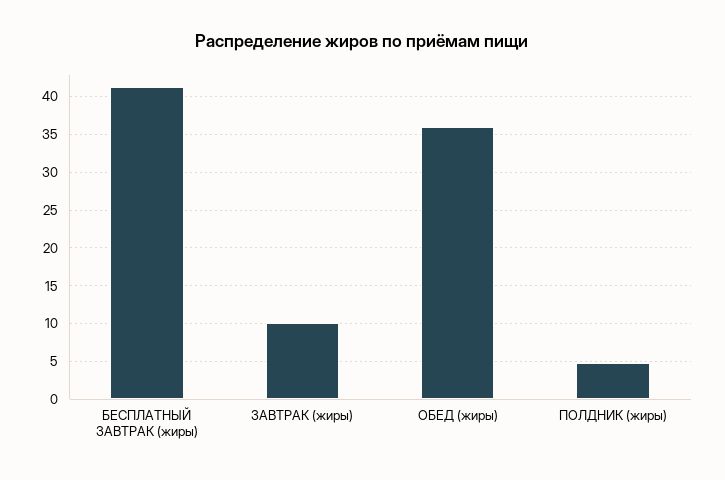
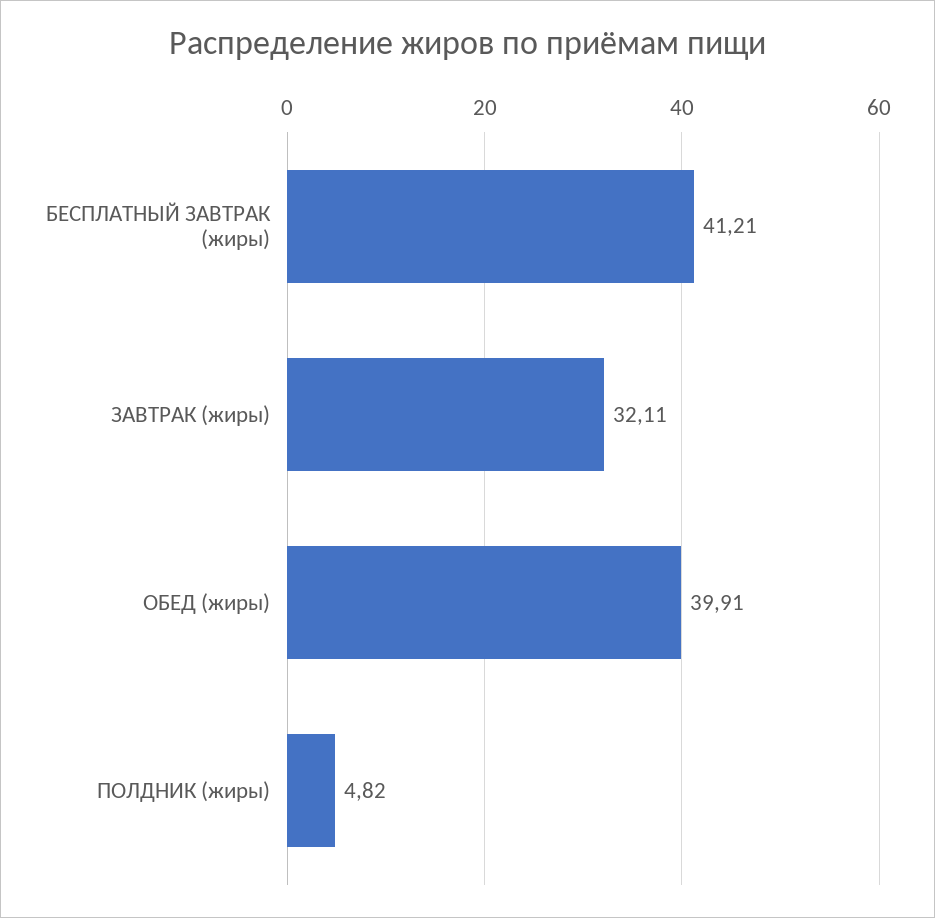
ЗАВТРАК (жиры): 10 -> 32.11
ОБЕД (жиры): 36 -> 39.91

